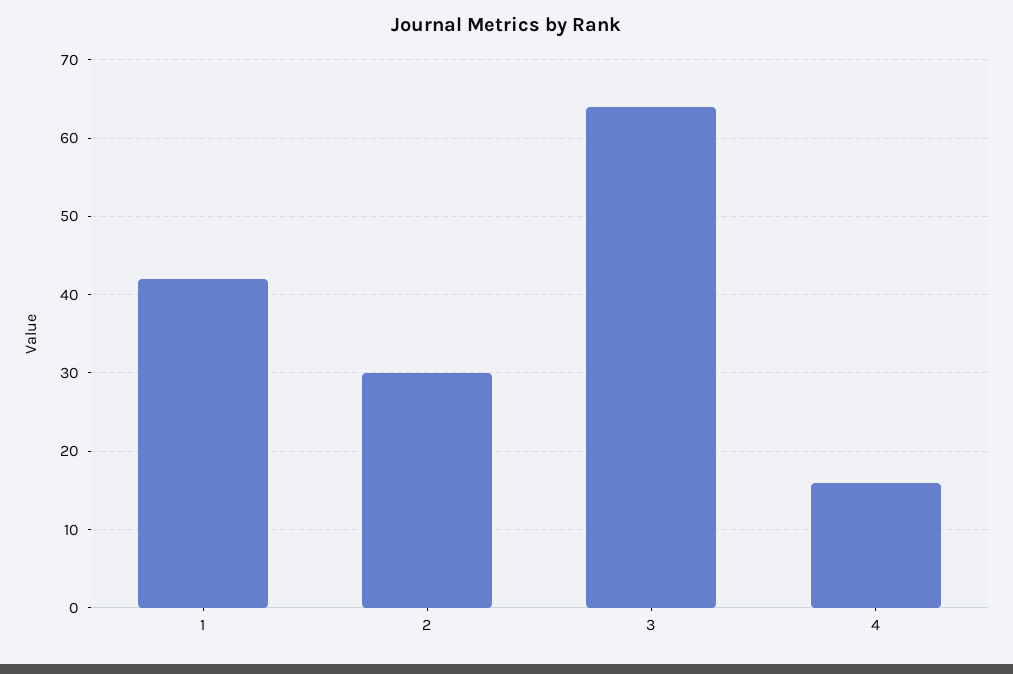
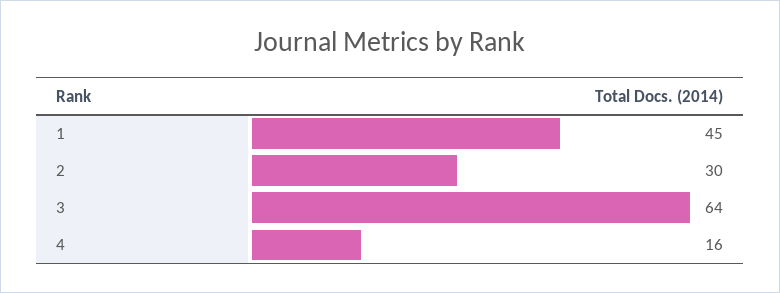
1: 42 -> 45

